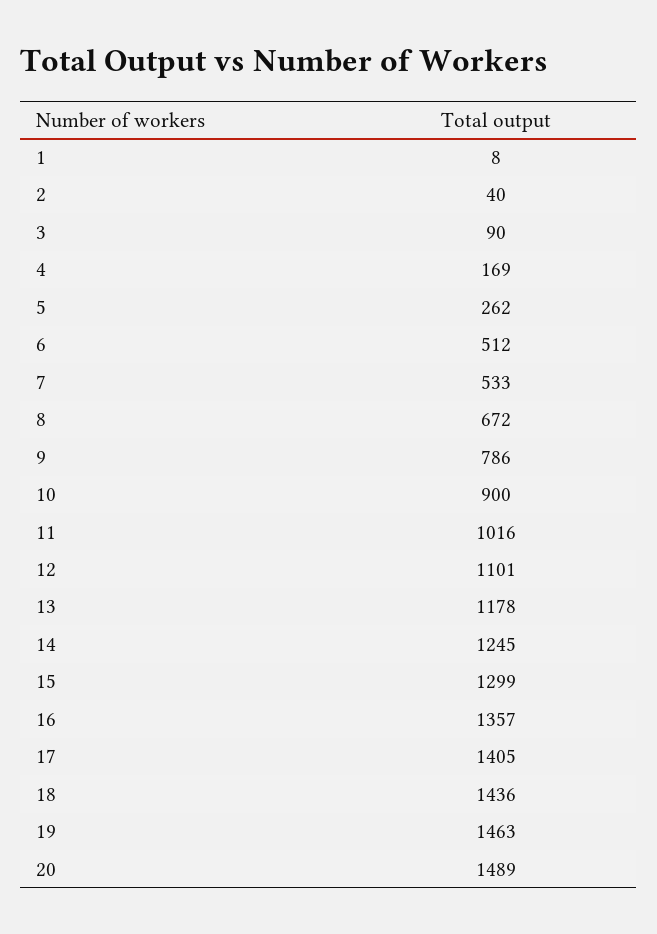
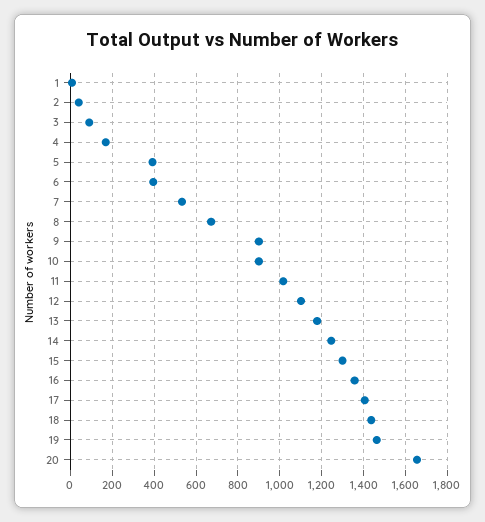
5: 262 -> 400
6: 512 -> 400
9: 786 -> 900
20: 1489 -> 1650

